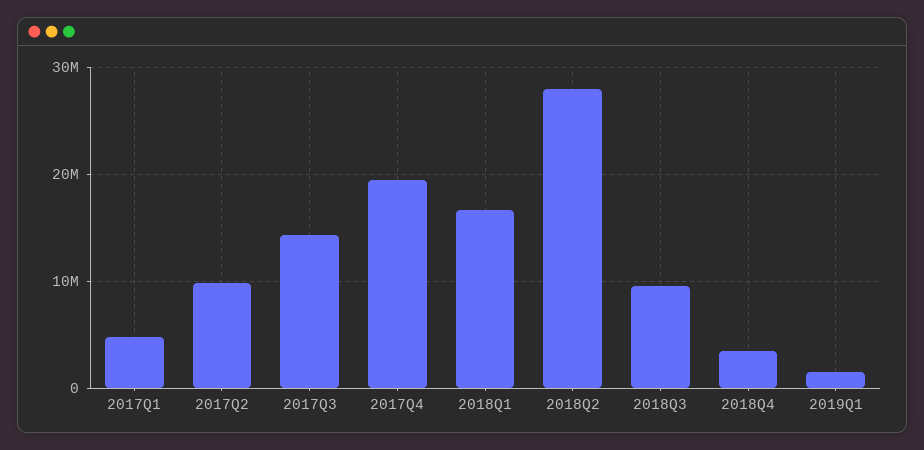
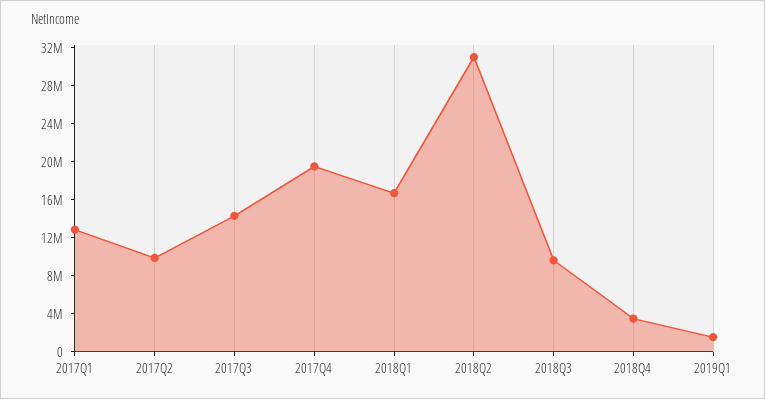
2017Q1: 5000000 -> 13000000
2018Q2: 28000000 -> 31000000

